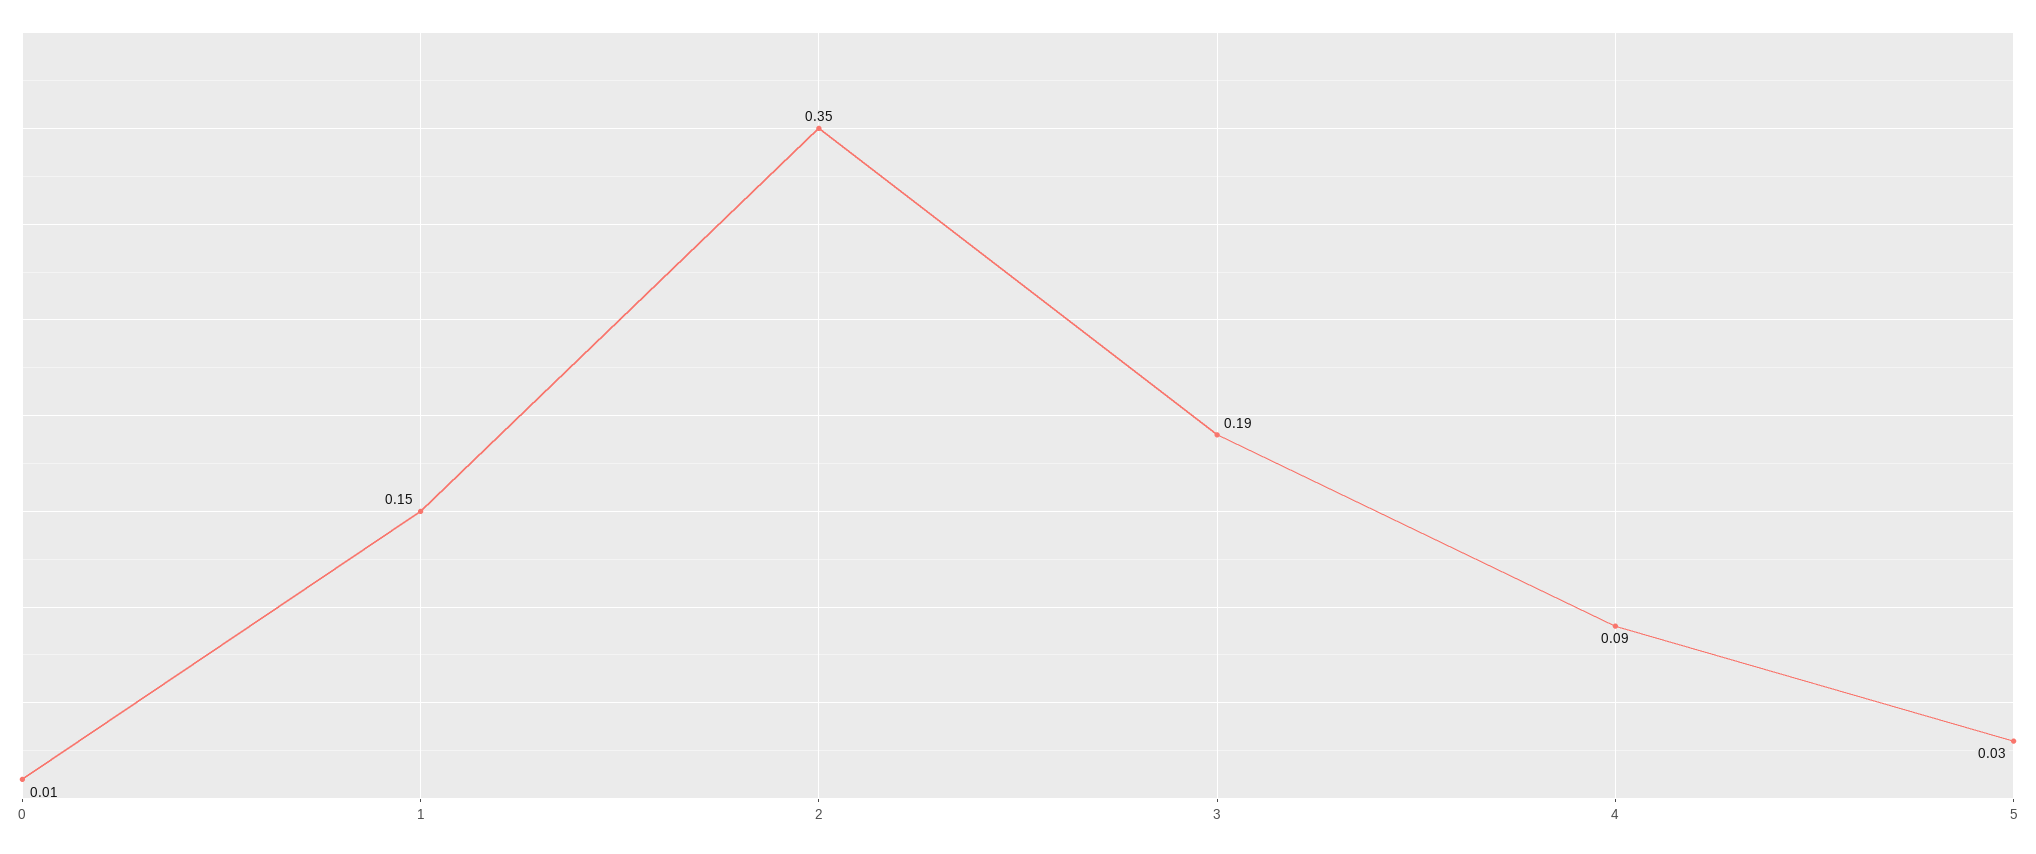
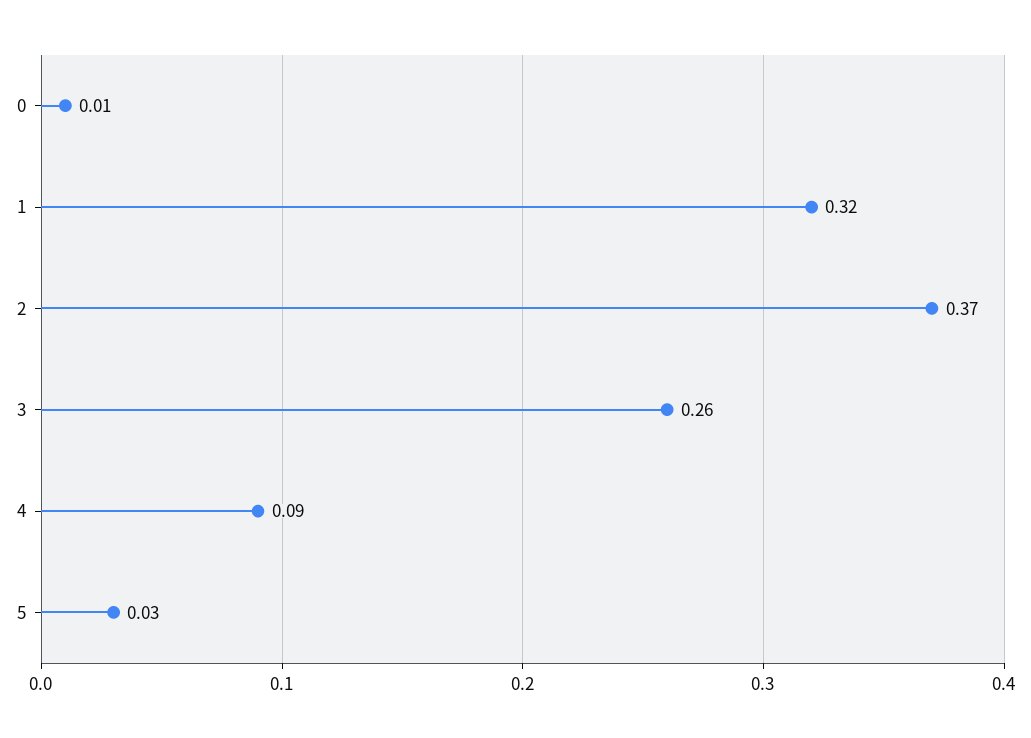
1: 0.15 -> 0.32
2: 0.35 -> 0.37
3: 0.19 -> 0.26

